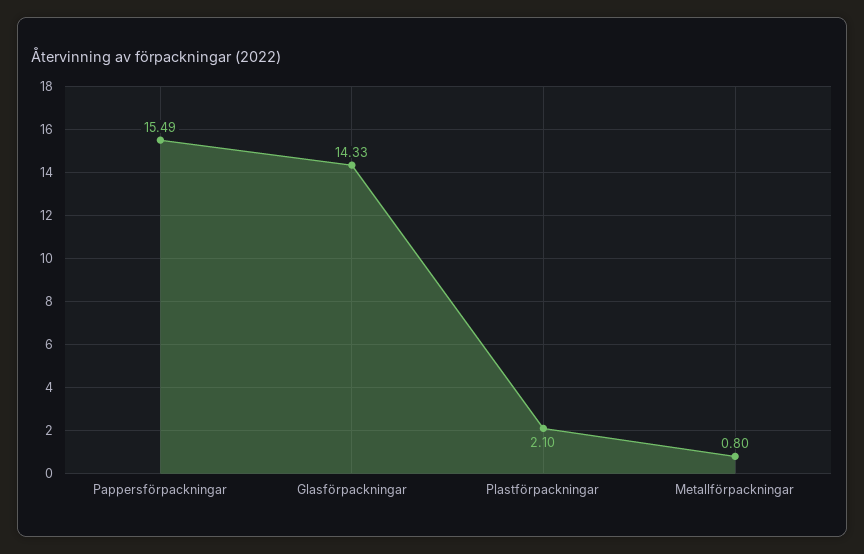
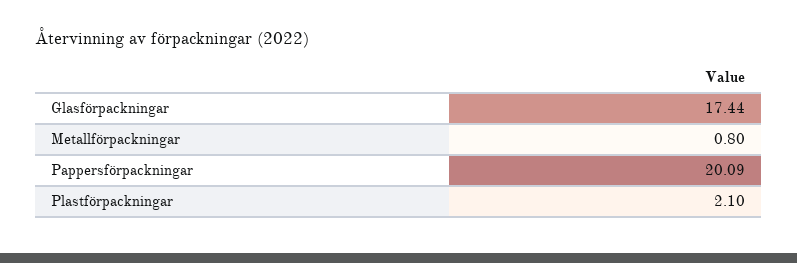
Pappersförpackningar: 15.49 -> 20.09
Glasförpackningar: 14.33 -> 17.44

